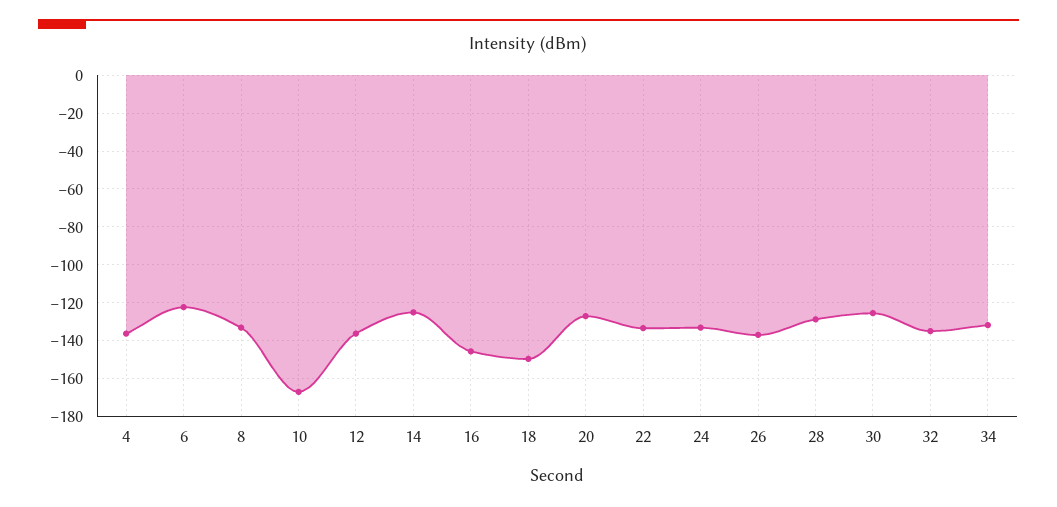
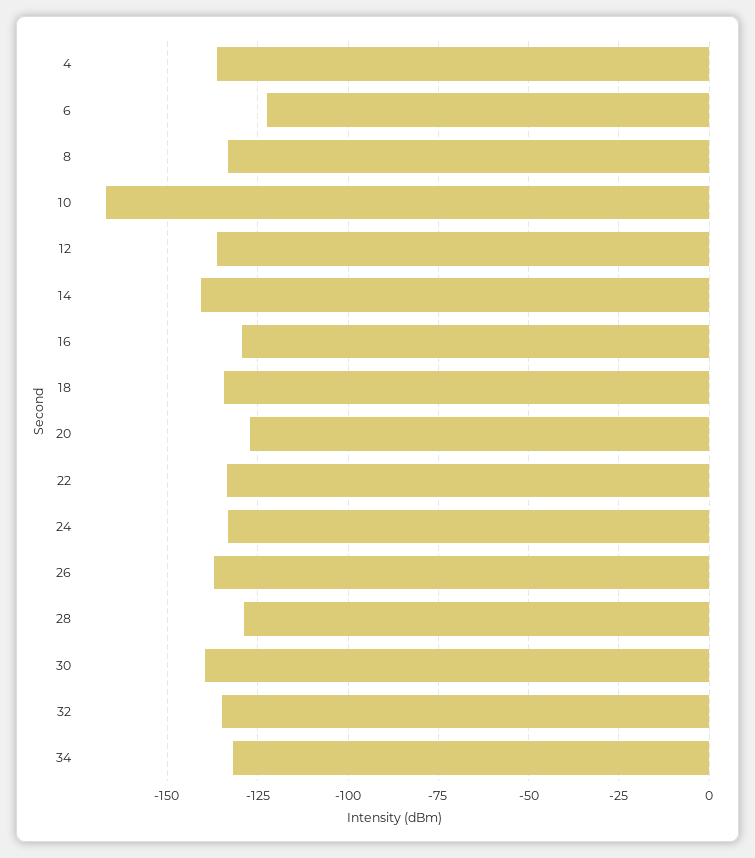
14: -125 -> -140
16: -145 -> -130
18: -150 -> -135
30: -125 -> -140

